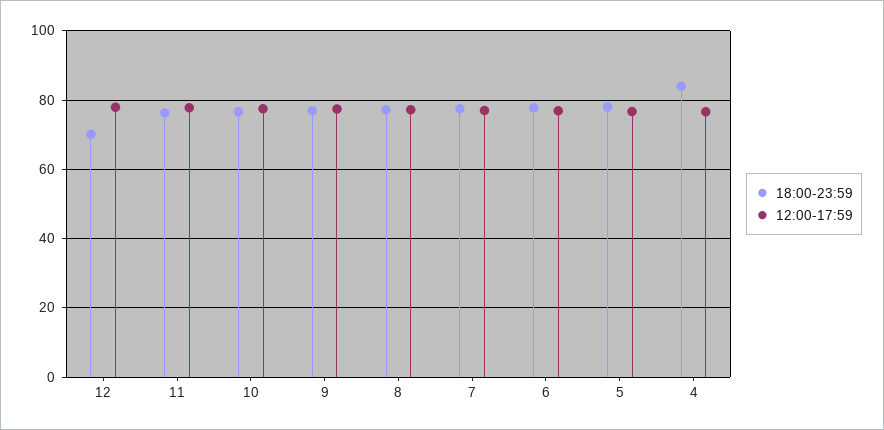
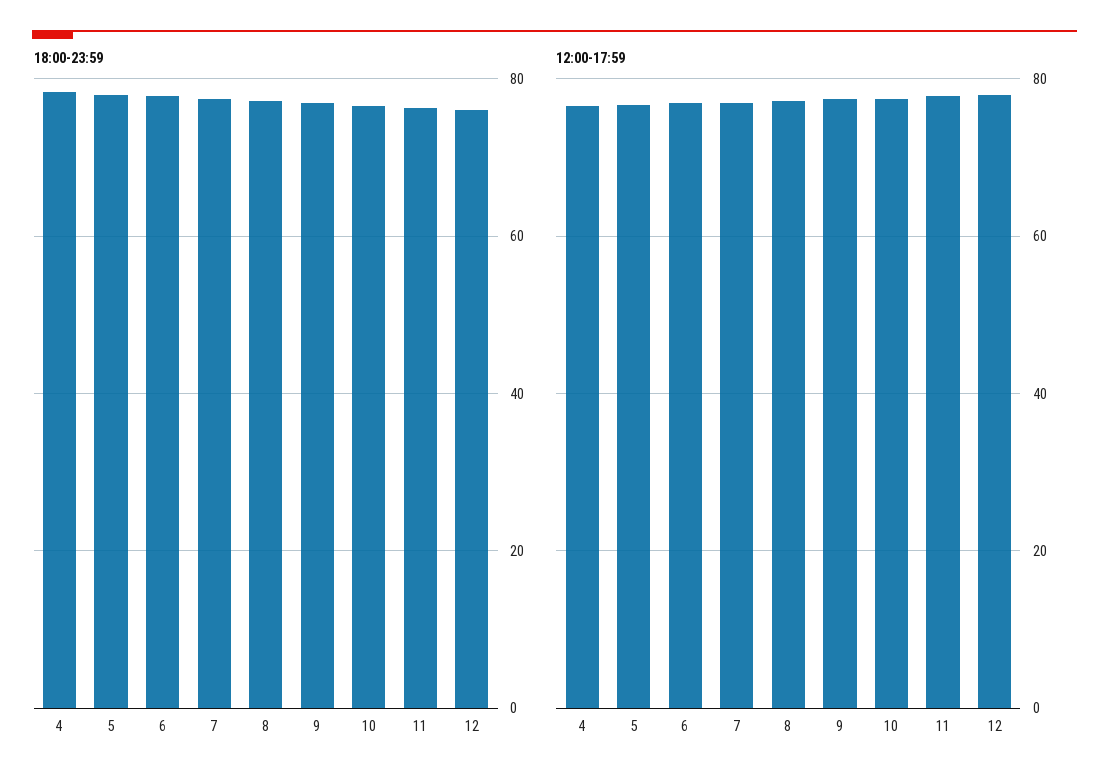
18:00-23:59, 12: 70 -> 76
18:00-23:59, 4: 84 -> 78

